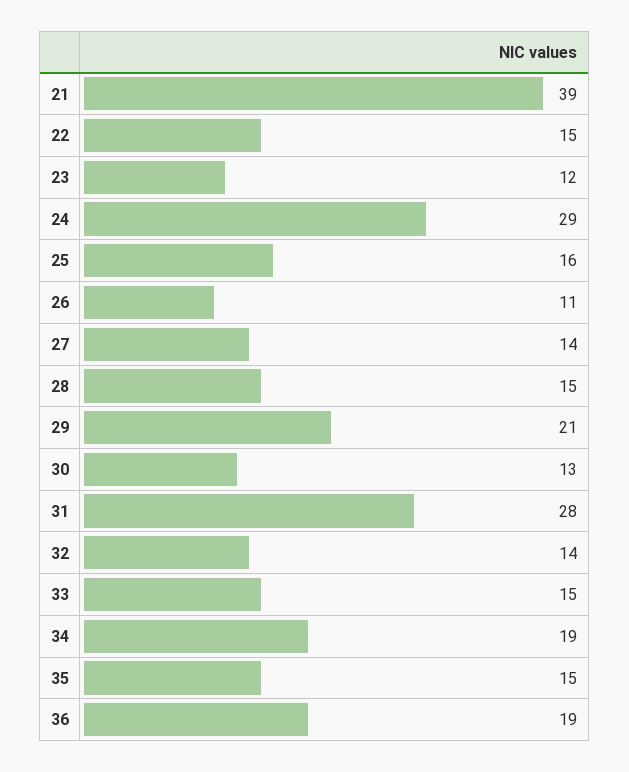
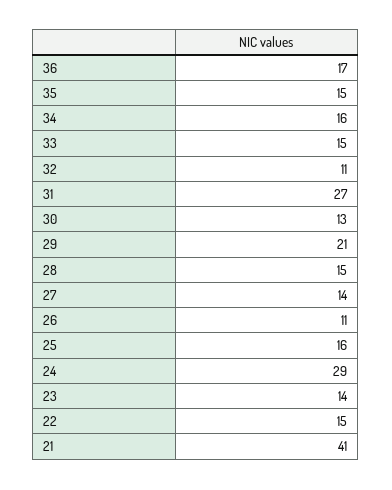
21: 39 -> 41
23: 12 -> 14
31: 28 -> 27
32: 14 -> 11
34: 19 -> 16
36: 19 -> 17

